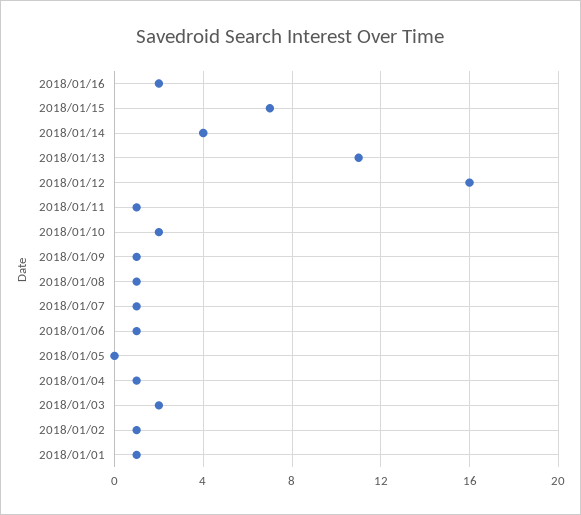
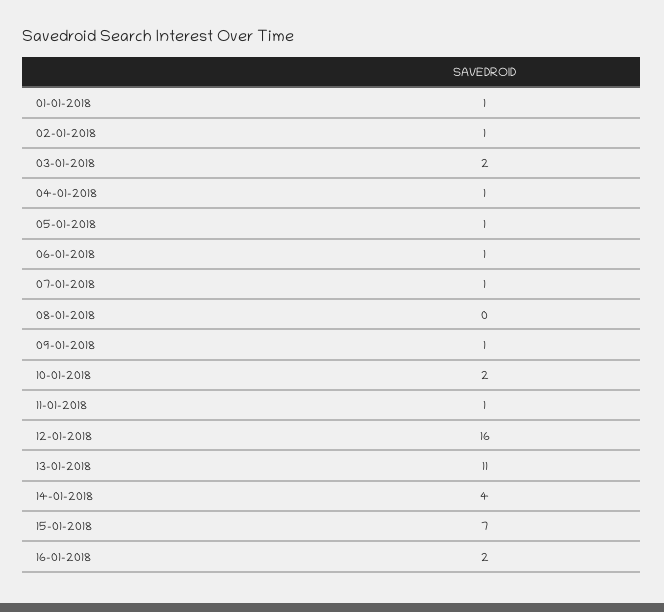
2018/01/08: 1 -> 0
2018/01/05: 0 -> 1

